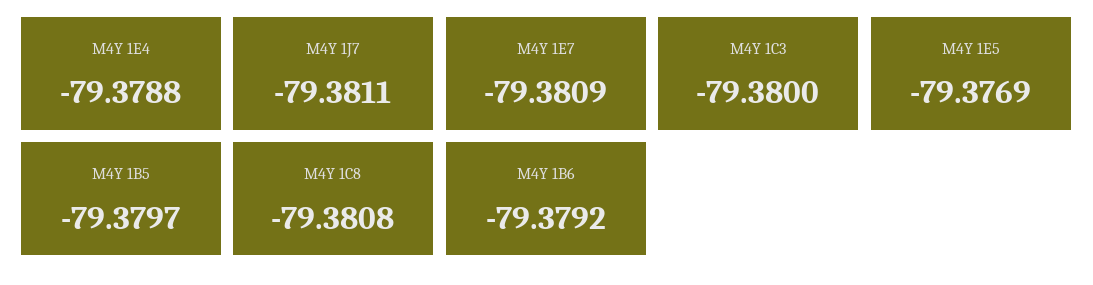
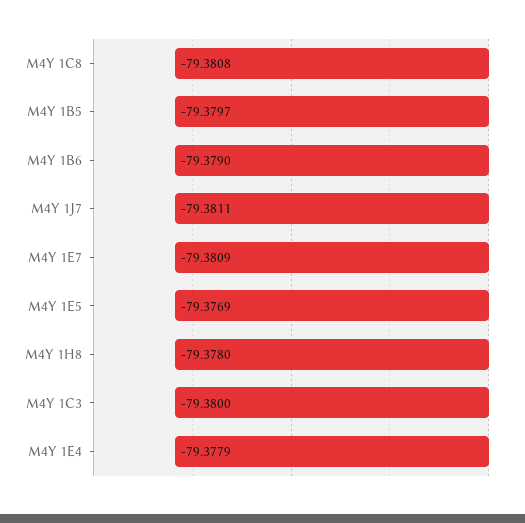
M4Y 1E4: -79.3788 -> -79.3779
M4Y 1B6: -79.3792 -> -79.379
M4Y 1H8: none -> -79.378

